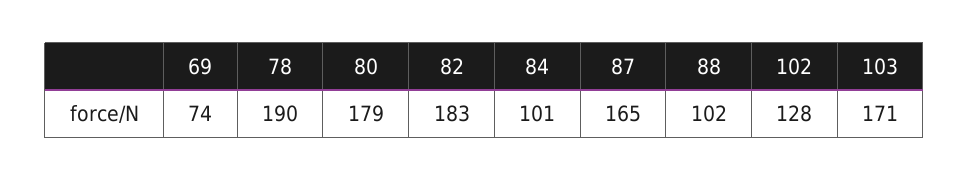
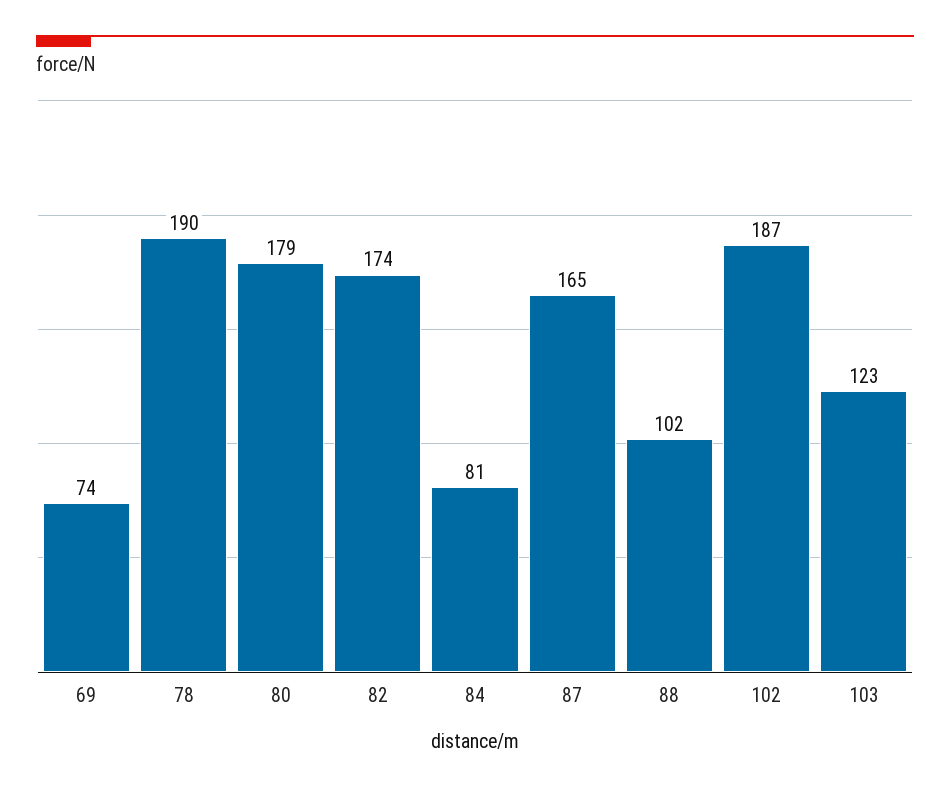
82: 183 -> 174
84: 101 -> 81
102: 128 -> 187
103: 171 -> 123

